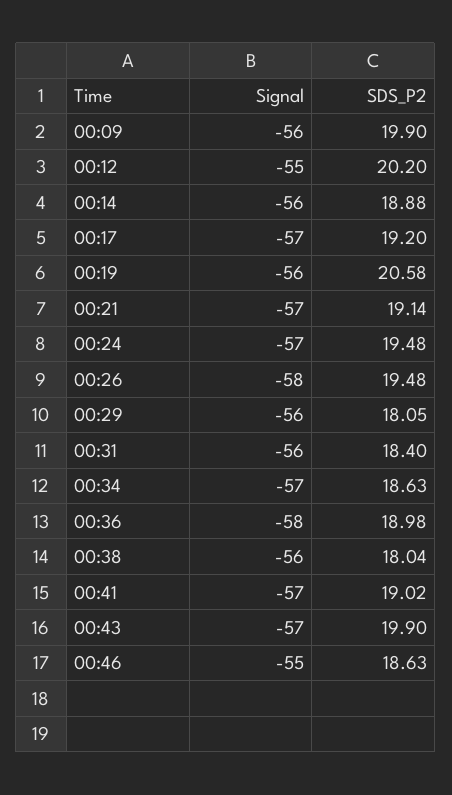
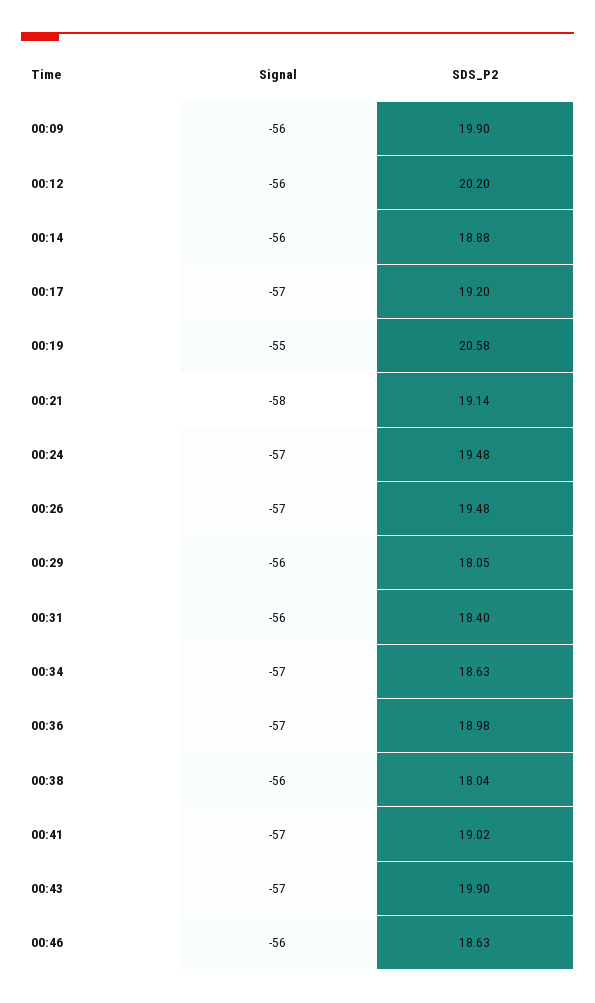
Signal, 00:12: -55 -> -56
Signal, 00:19: -56 -> -55
Signal, 00:21: -57 -> -58
Signal, 00:26: -58 -> -57
Signal, 00:36: -58 -> -57
Signal, 00:46: -55 -> -56

